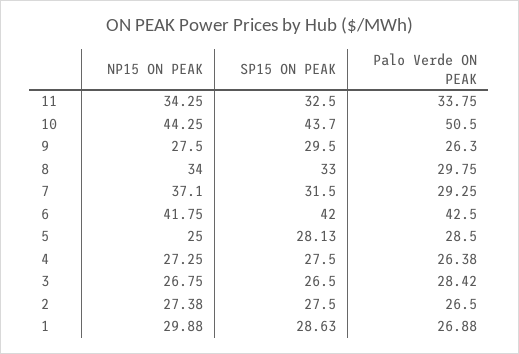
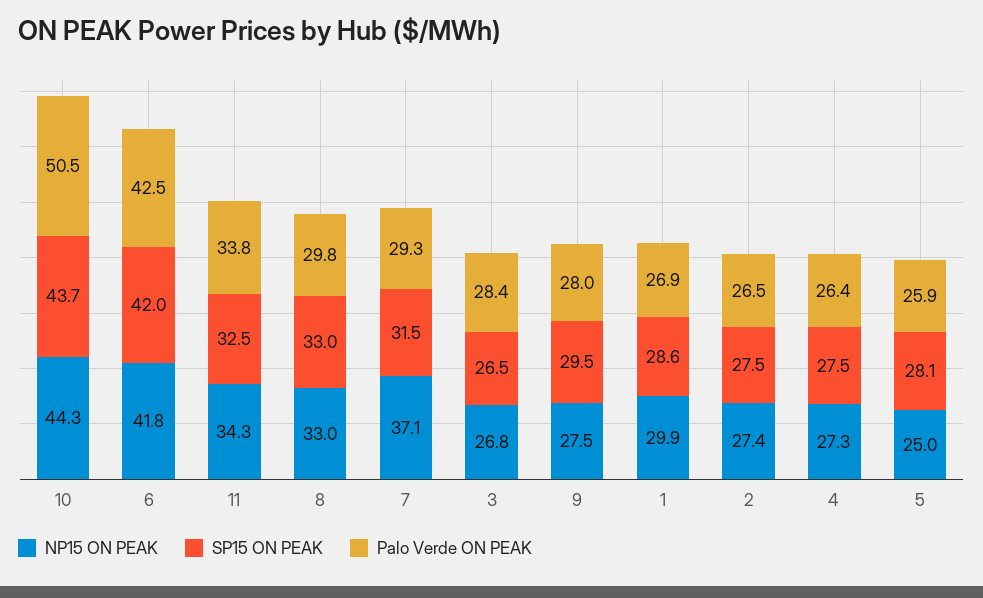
Palo Verde ON PEAK, 9: 26.3 -> 28
NP15 ON PEAK, 8: 34 -> 33
Palo Verde ON PEAK, 5: 28.5 -> 25.9

